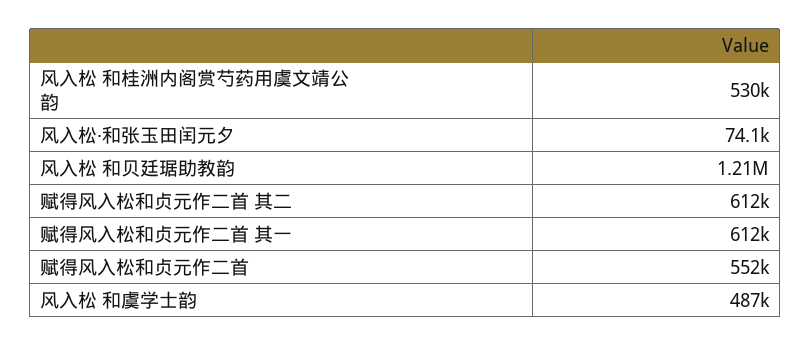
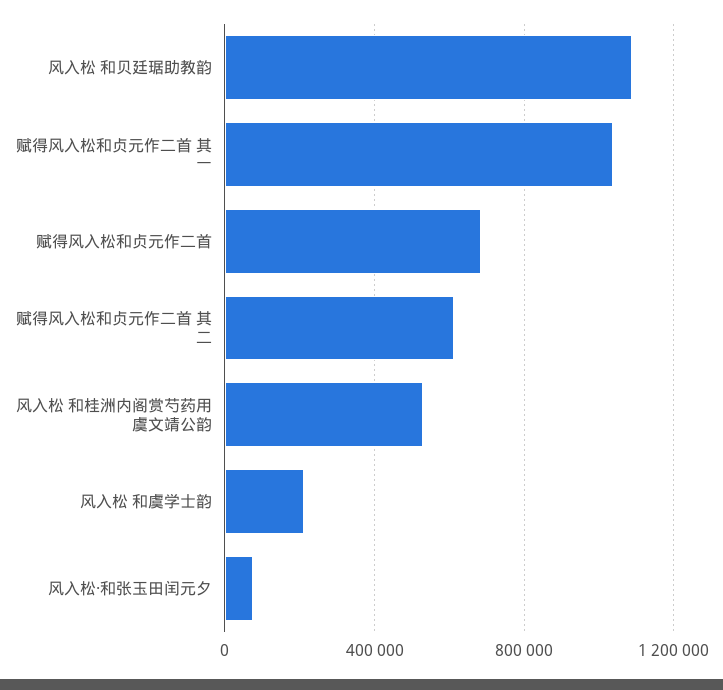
风入松 和贝廷琚助教韵: 1210000 -> 1100000
赋得风入松和贞元作二首 其一: 612000 -> 1050000
赋得风入松和贞元作二首: 552000 -> 700000
风入松 和虞学士韵: 487000 -> 200000

